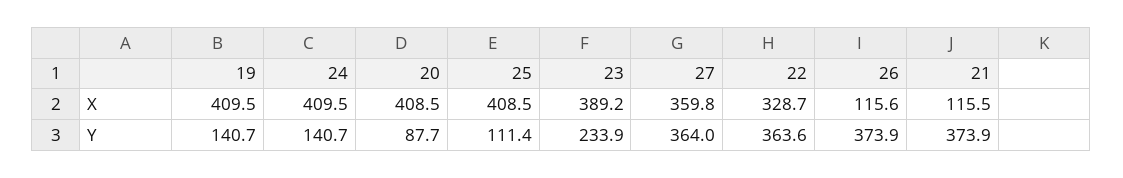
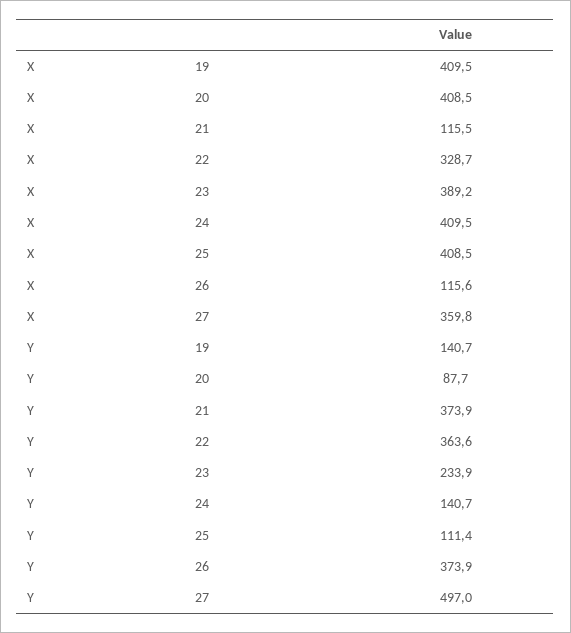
27, Y: 364 -> 497

